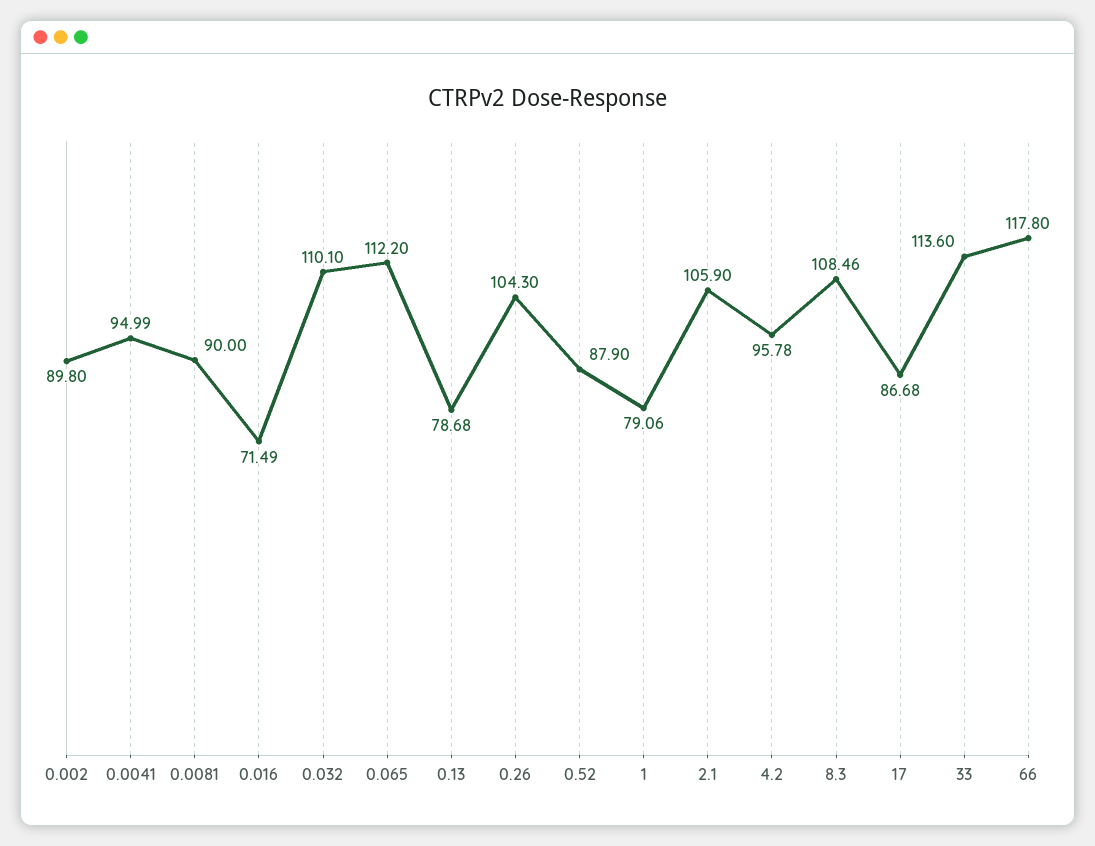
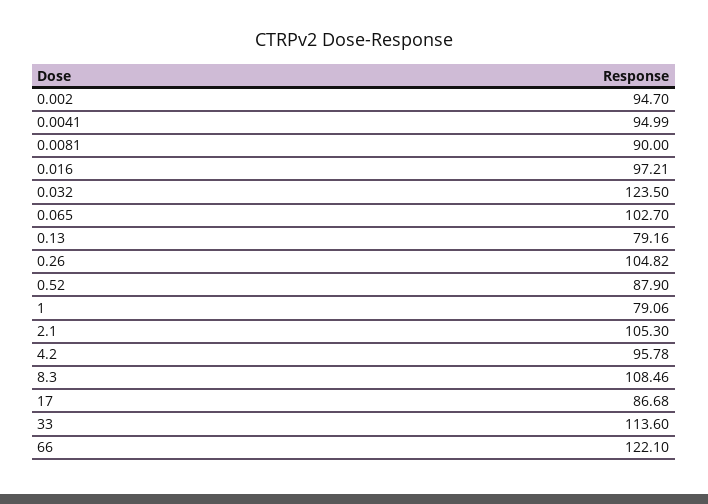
0.002: 89.8 -> 94.7
0.016: 71.49 -> 97.21
0.032: 110.1 -> 123.5
0.065: 112.2 -> 102.7
0.13: 78.68 -> 79.16
0.26: 104.3 -> 104.82
2.1: 105.9 -> 105.3
66: 117.8 -> 122.1

